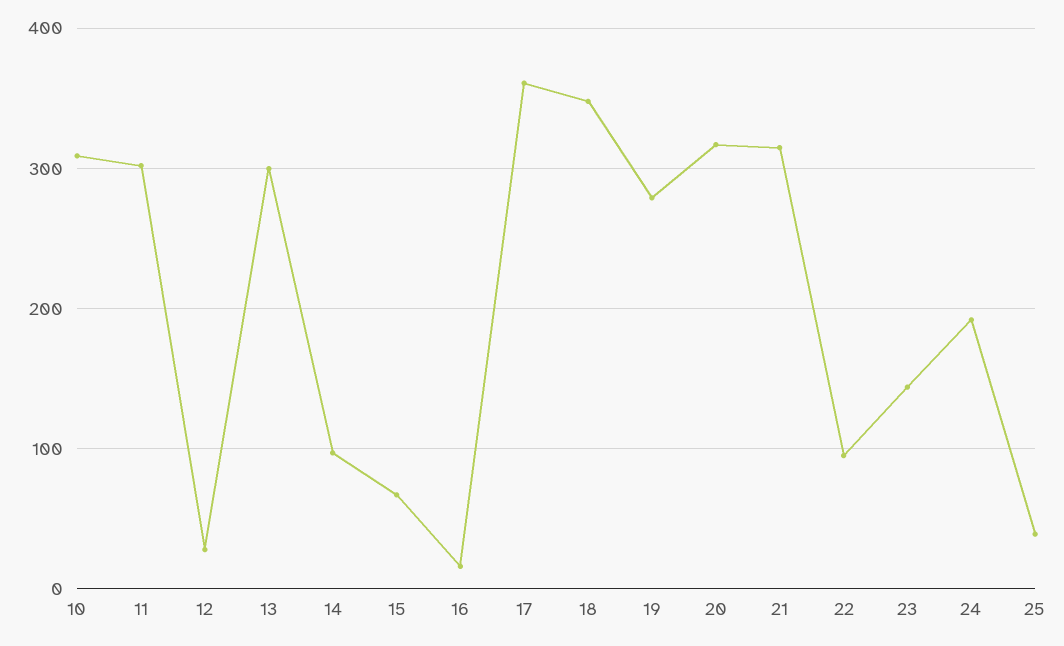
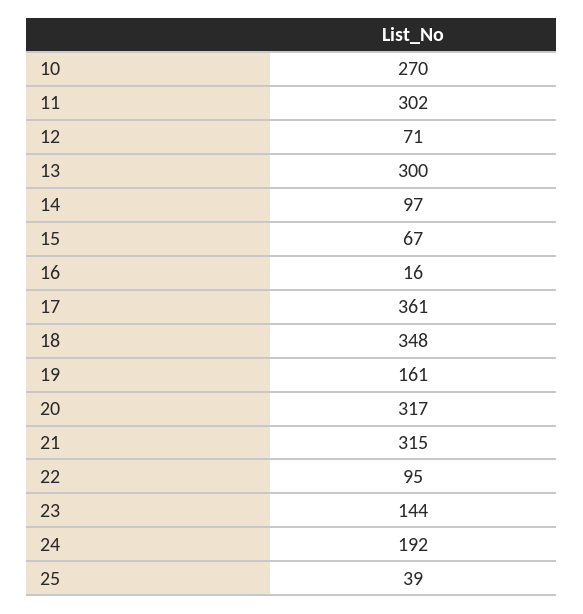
10: 310 -> 270
12: 30 -> 71
19: 280 -> 161

